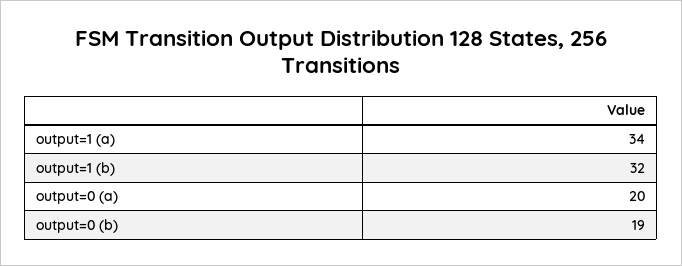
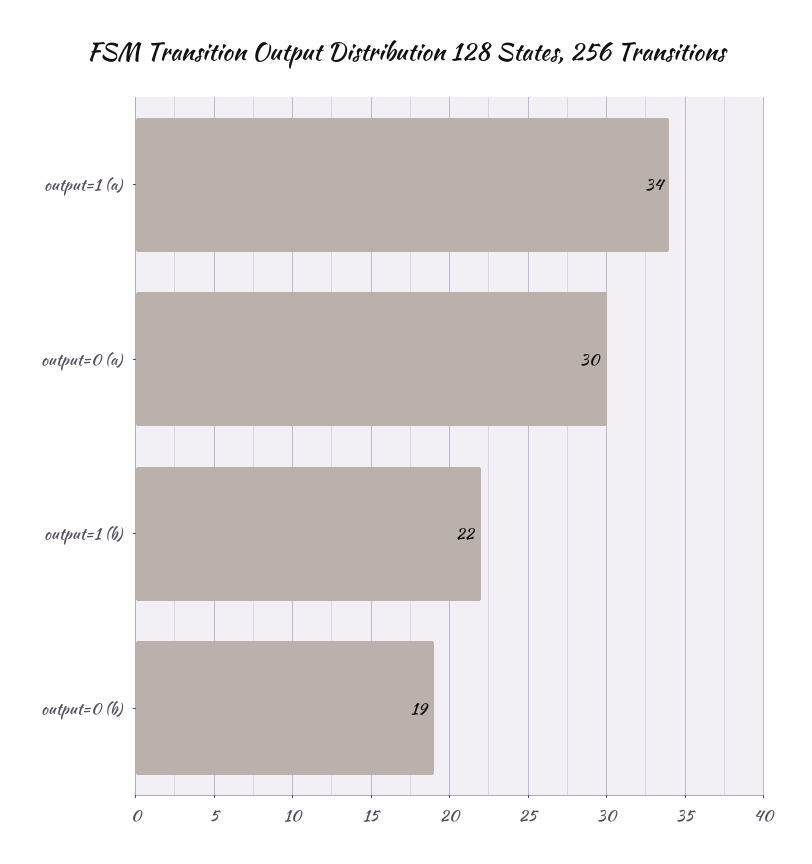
output=1 (b): 32 -> 22
output=0 (a): 20 -> 30

